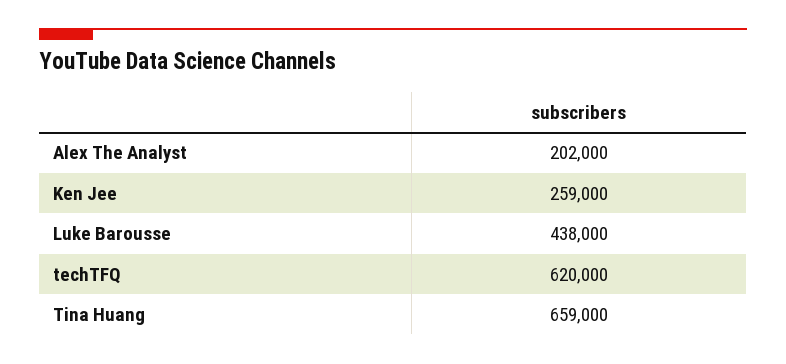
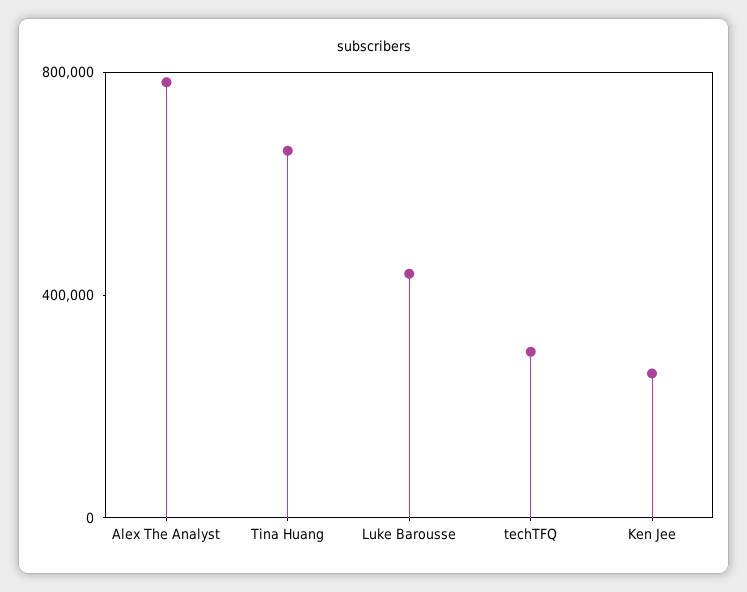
Alex The Analyst: 202000 -> 800000
techTFQ: 620000 -> 300000

